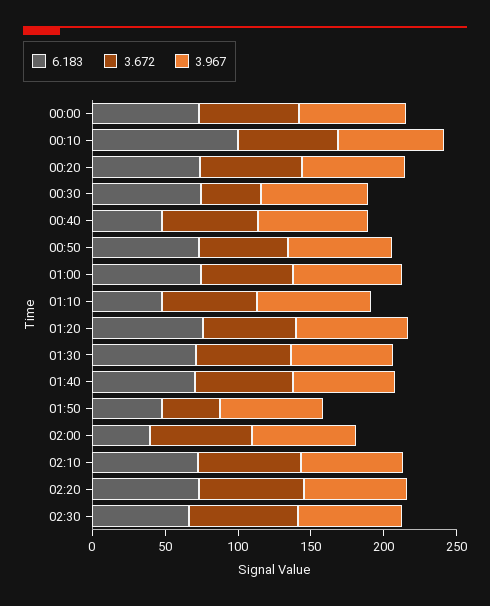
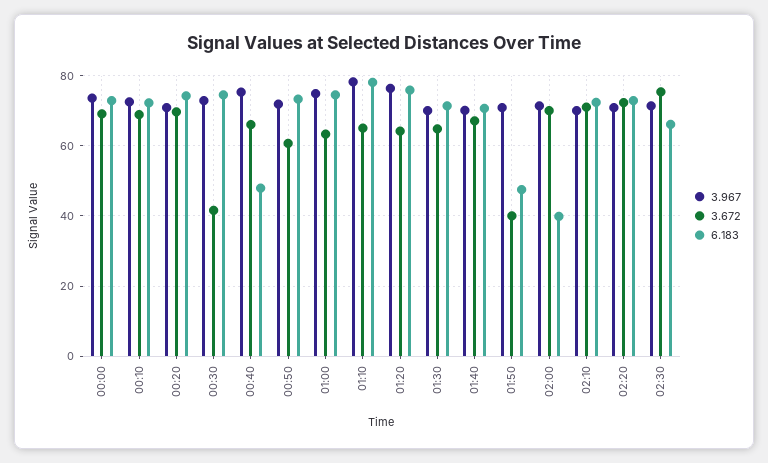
6.183, 00:10: 100 -> 72
6.183, 01:10: 50 -> 78

